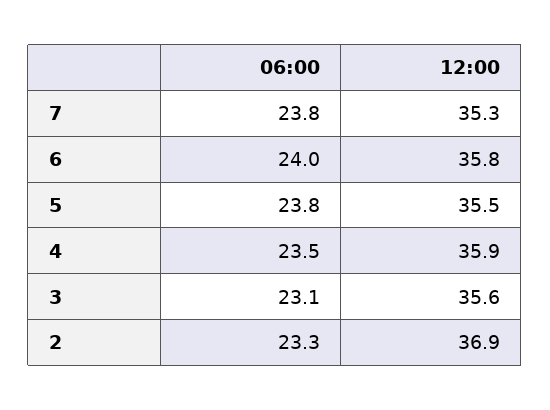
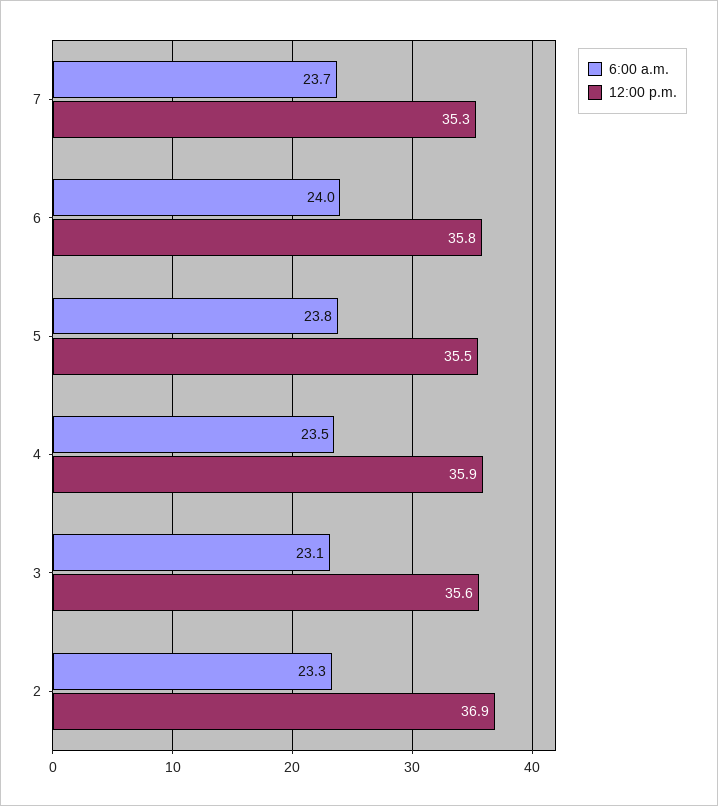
06:00, 7: 23.8 -> 23.7

